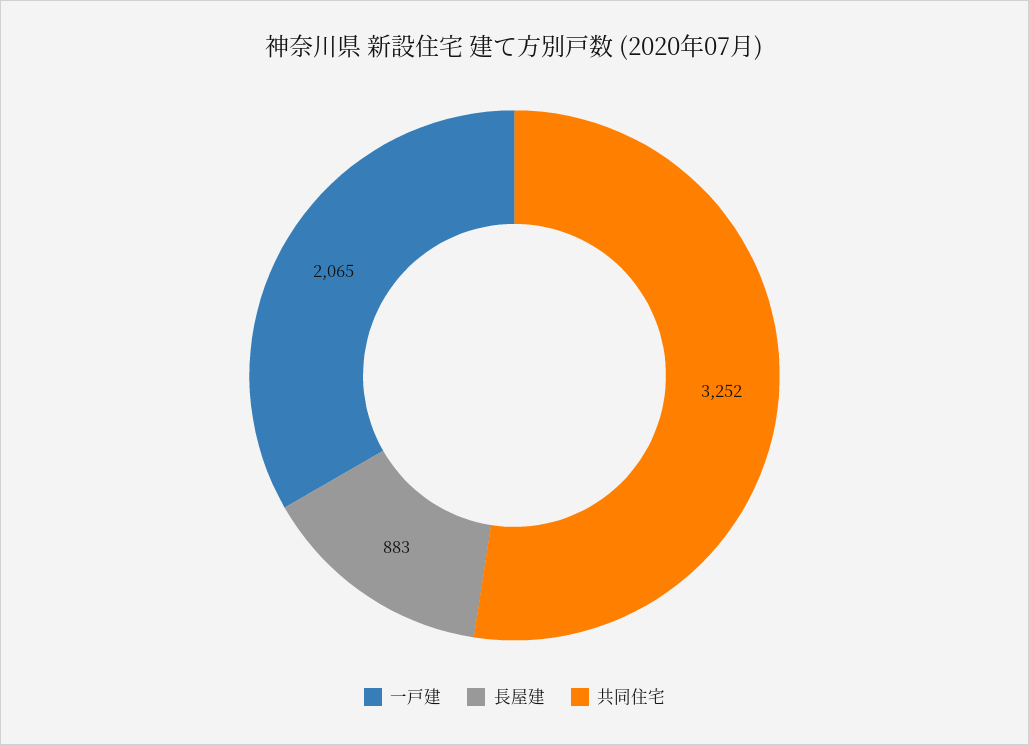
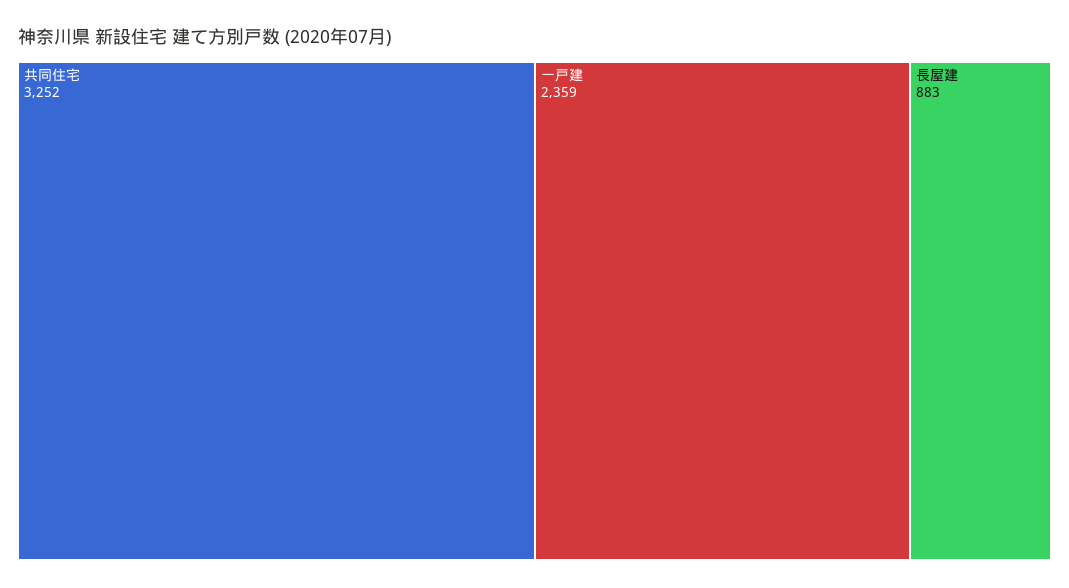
一戸建: 2065 -> 2359

